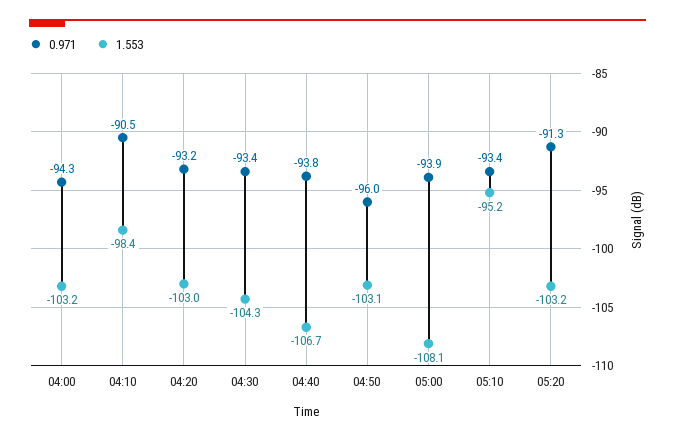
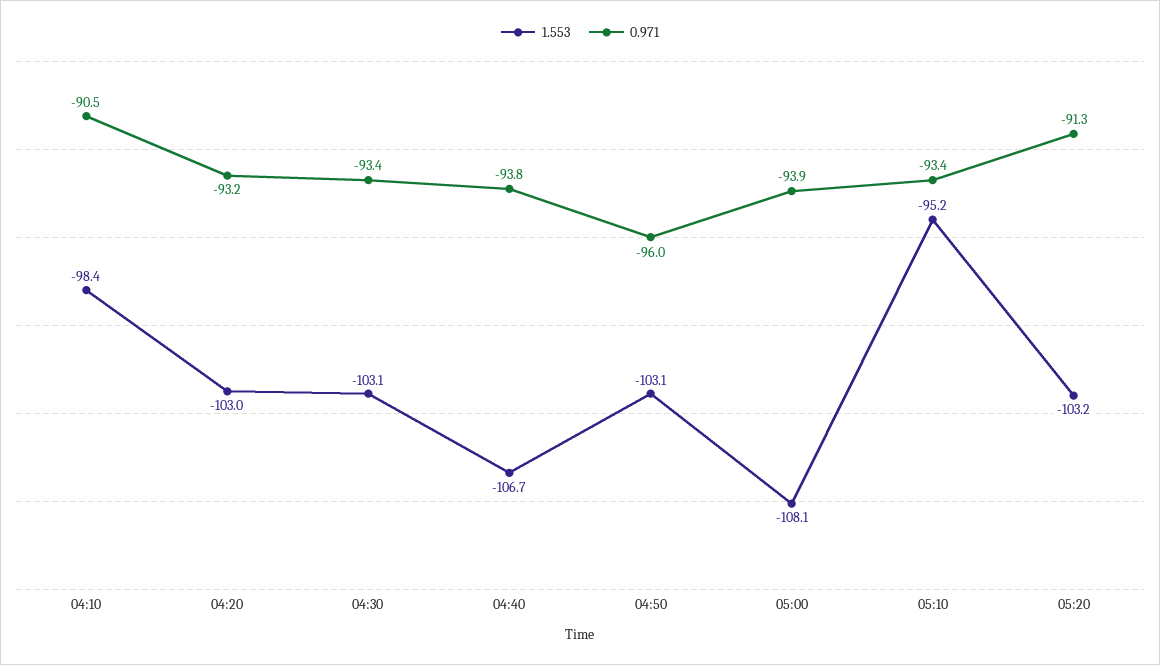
0.971, 04:00: -94.3 -> none
1.553, 04:00: -103.2 -> none
1.553, 04:30: -104.3 -> -103.1

